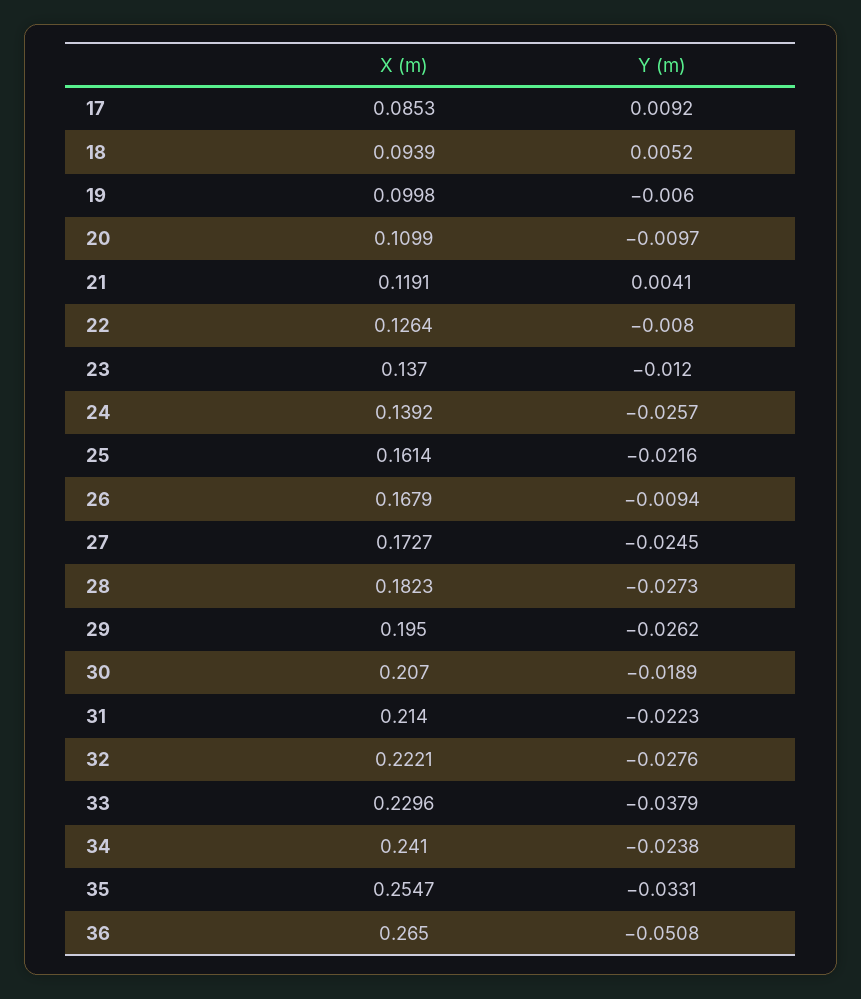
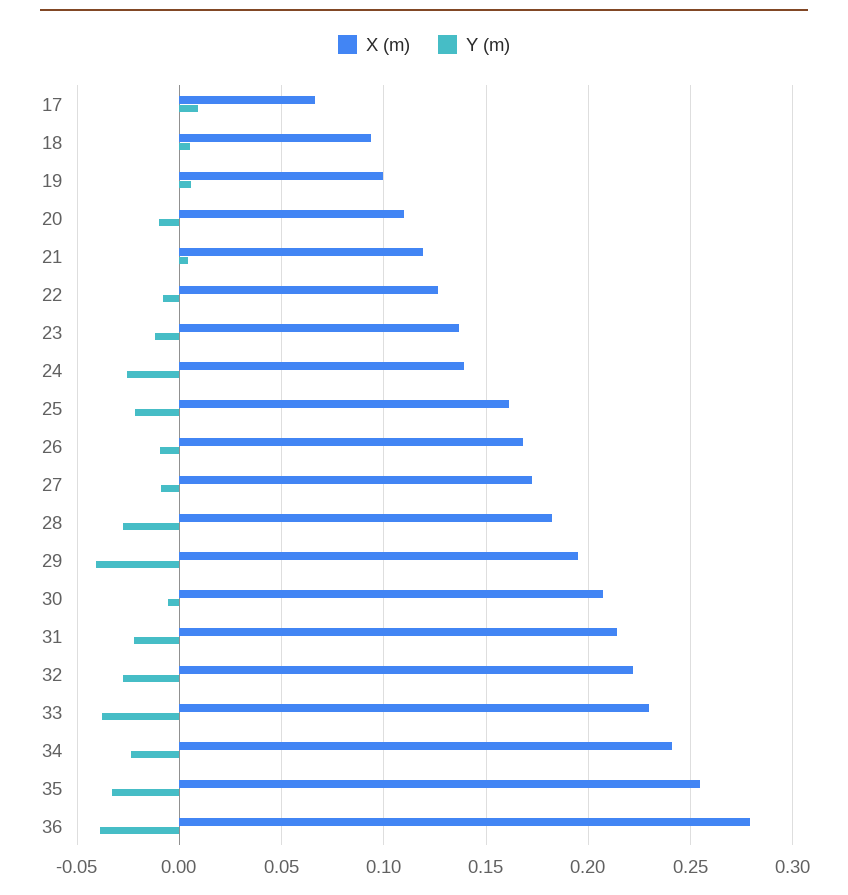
X (m), 17: 0.0853 -> 0.065
Y (m), 19: -0.006 -> 0.005
Y (m), 27: -0.0245 -> -0.01
Y (m), 29: -0.0262 -> -0.04
Y (m), 30: -0.0189 -> -0.005
X (m), 36: 0.265 -> 0.28
Y (m), 36: -0.0508 -> -0.04

